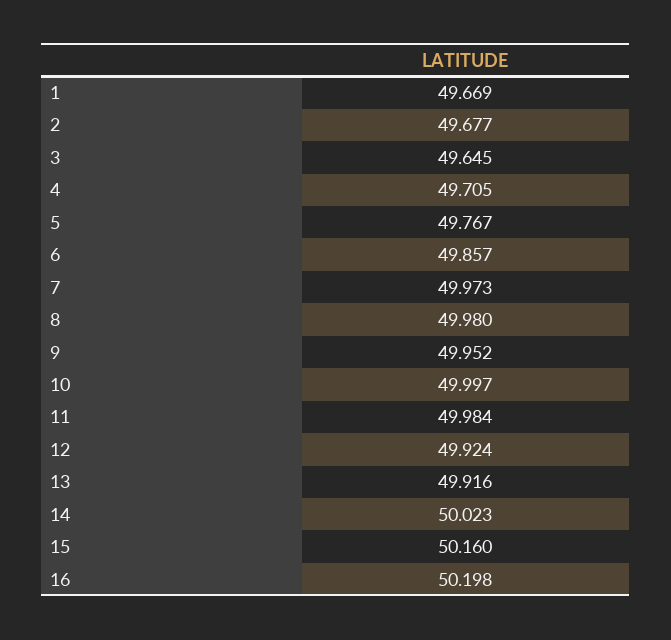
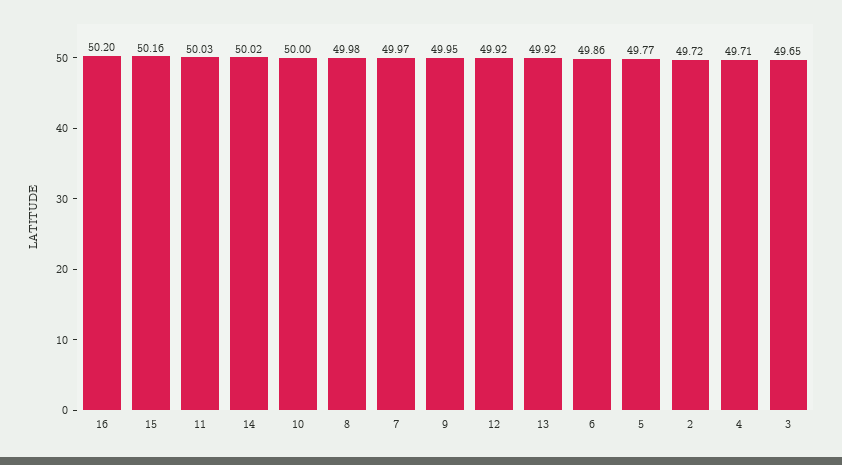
1: 49.669 -> none
2: 49.677 -> 49.72
11: 49.984 -> 50.03

